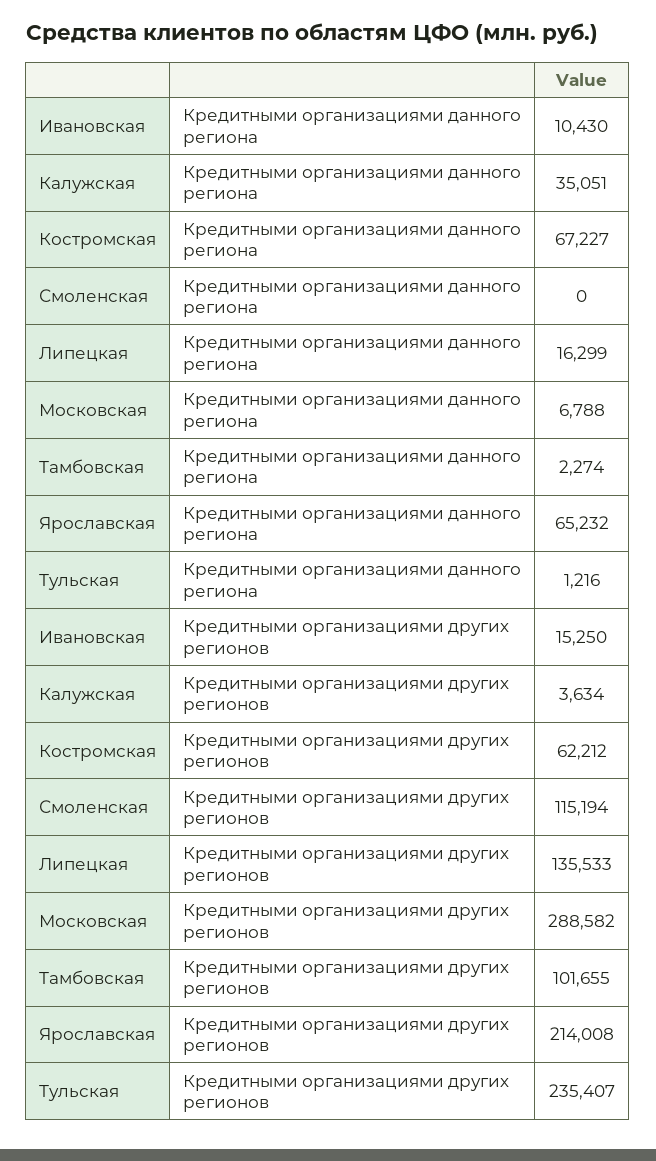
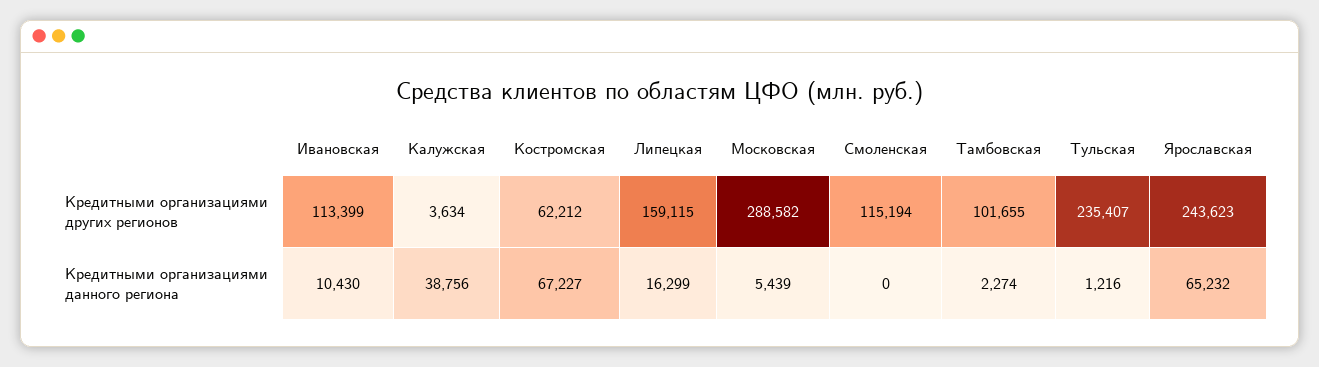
Калужская, Кредитными организациями данного региона: 35051 -> 38756
Московская, Кредитными организациями данного региона: 6788 -> 5439
Ивановская, Кредитными организациями других регионов: 15250 -> 113399
Липецкая, Кредитными организациями других регионов: 135533 -> 159115
Ярославская, Кредитными организациями других регионов: 214008 -> 243623

